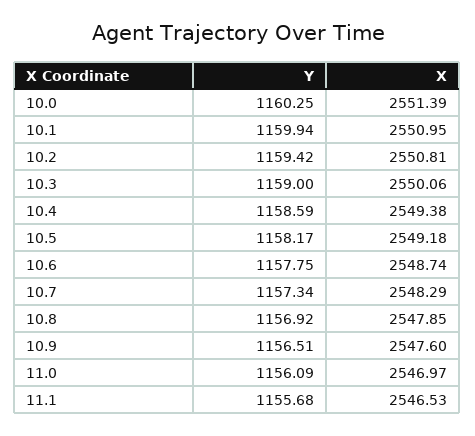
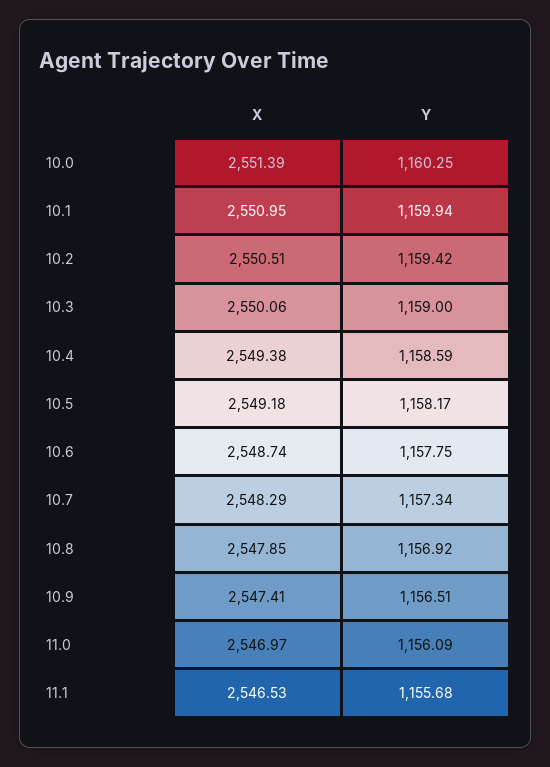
X, 10.2: 2550.81 -> 2550.51
X, 10.9: 2547.6 -> 2547.41

